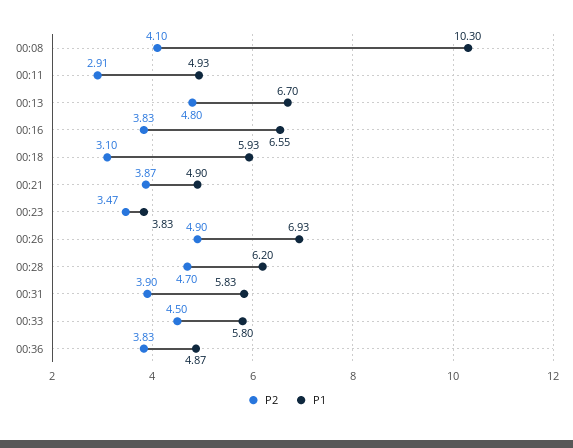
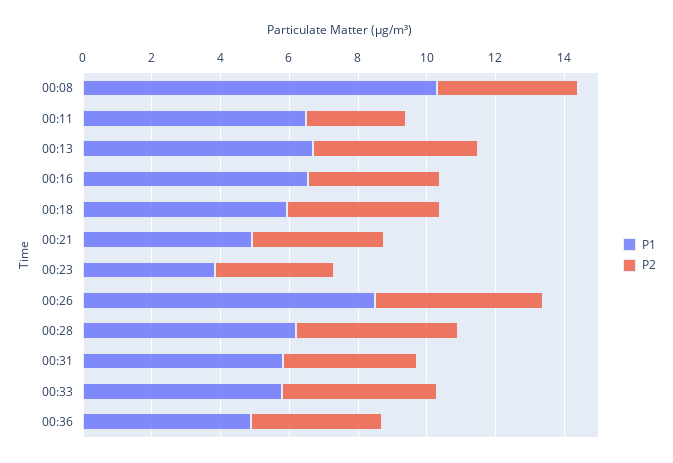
P1, 00:11: 4.93 -> 6.5
P2, 00:18: 3.1 -> 4.5
P1, 00:26: 6.93 -> 8.5

